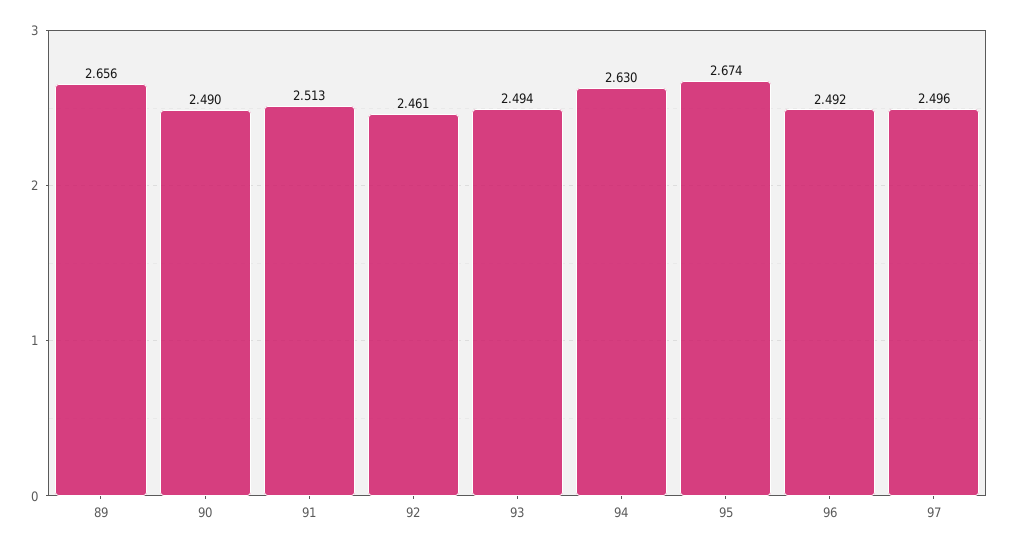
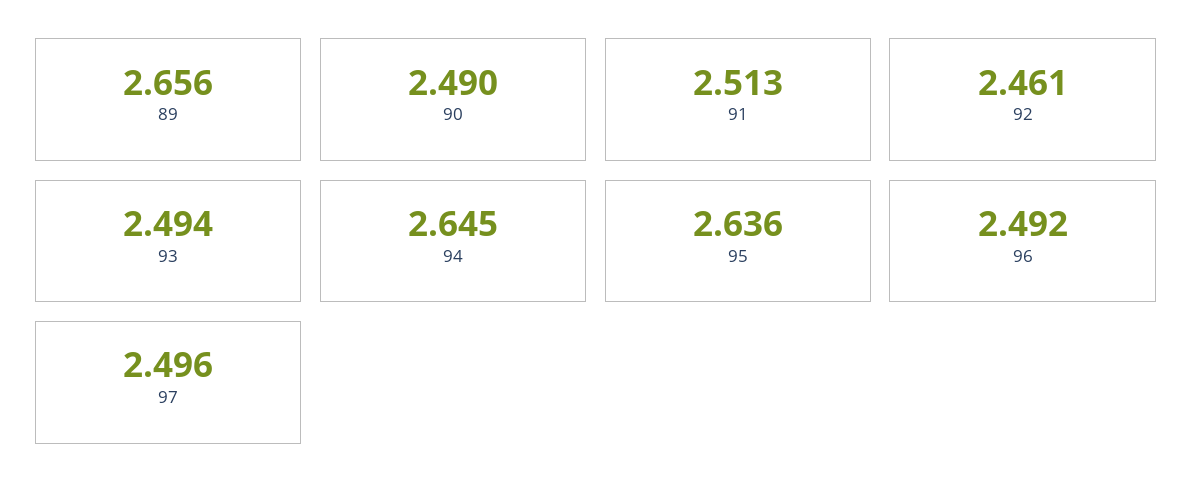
94: 2.63 -> 2.645
95: 2.674 -> 2.636

